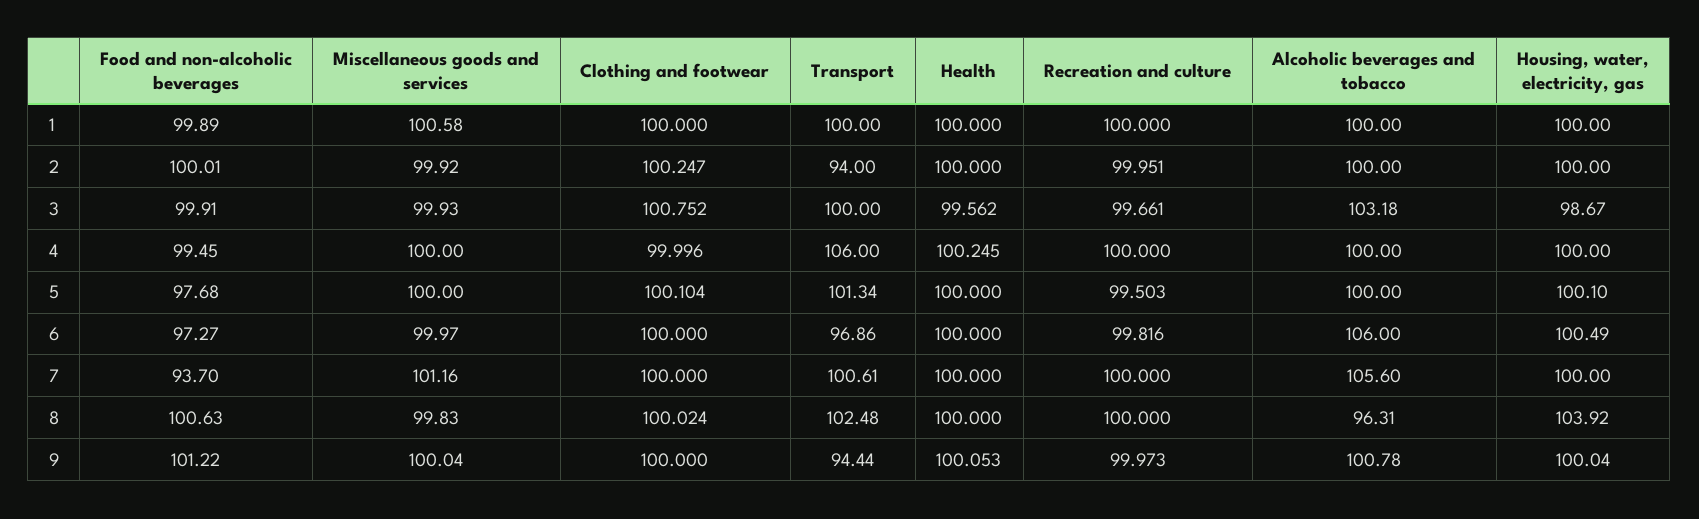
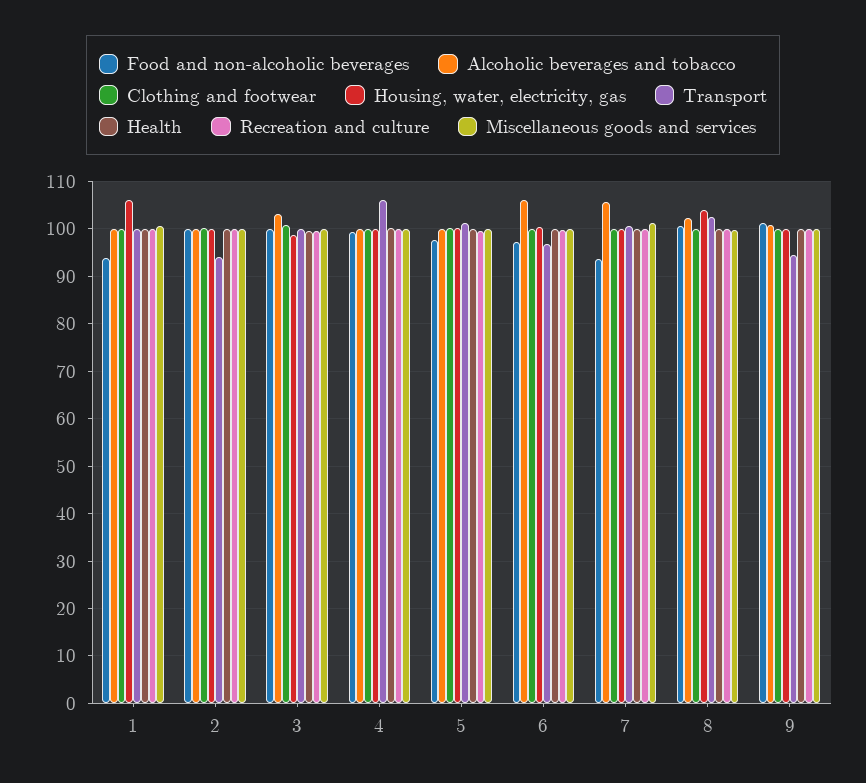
Food and non-alcoholic beverages, 1: 99.89 -> 94
Housing, water, electricity, gas, 1: 100 -> 106
Alcoholic beverages and tobacco, 8: 96.31 -> 102

